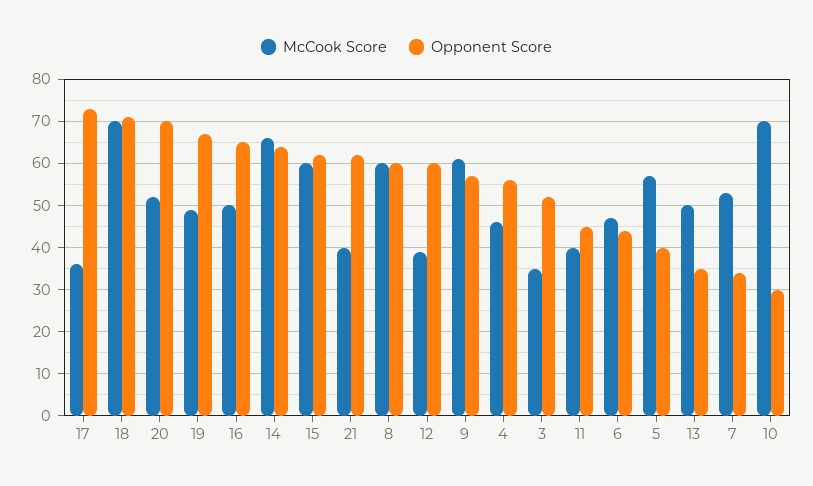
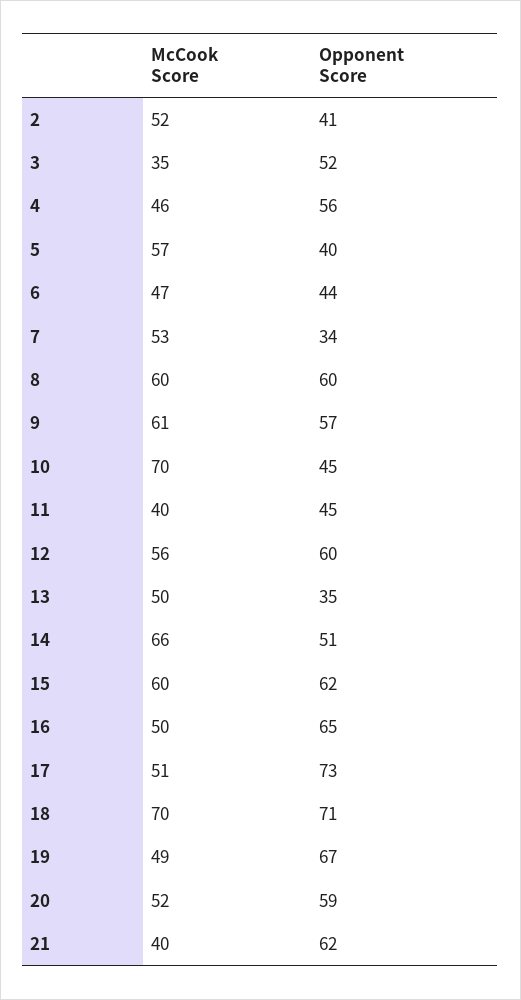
McCook Score, 17: 35 -> 51
Opponent Score, 20: 70 -> 59
Opponent Score, 14: 65 -> 51
McCook Score, 12: 40 -> 56
Opponent Score, 10: 30 -> 45
McCook Score, 2: none -> 52
Opponent Score, 2: none -> 41

